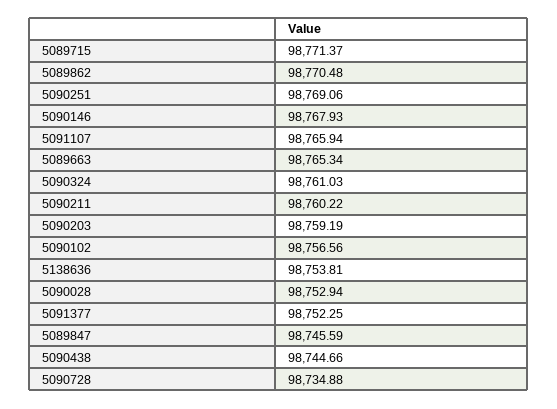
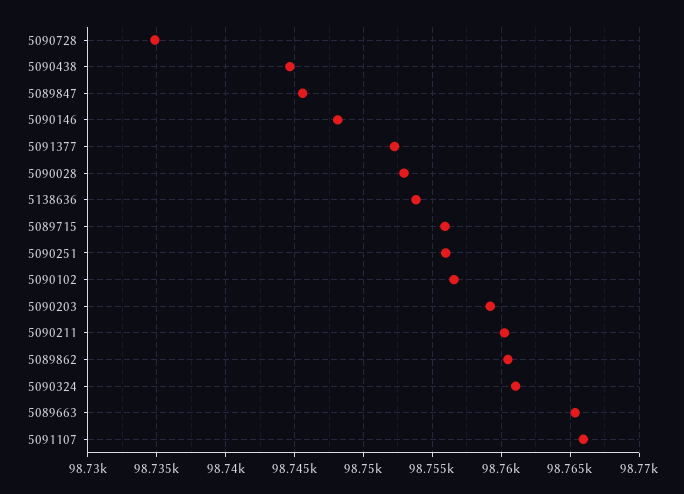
5089715: 98771.37 -> 98756
5089862: 98770.48 -> 98760.5
5090251: 98769.06 -> 98756
5090146: 98767.93 -> 98748

